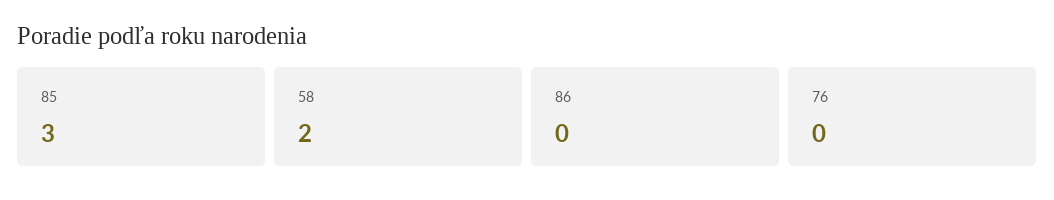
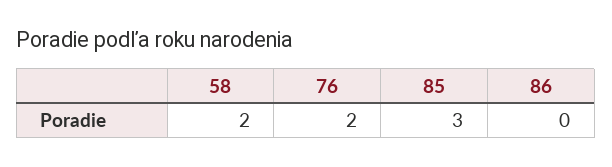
76: 0 -> 2

